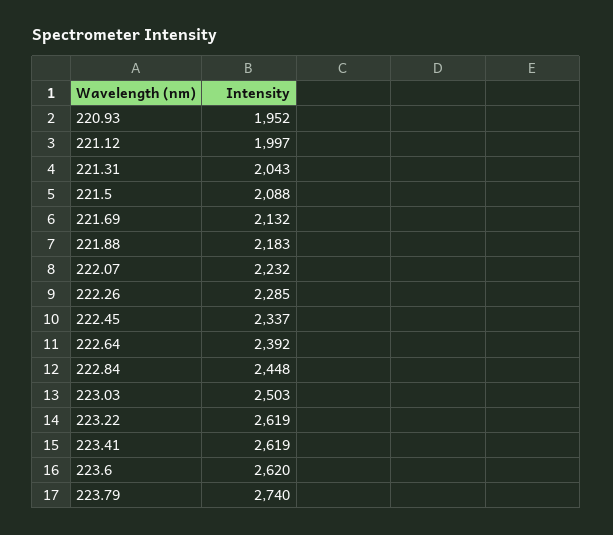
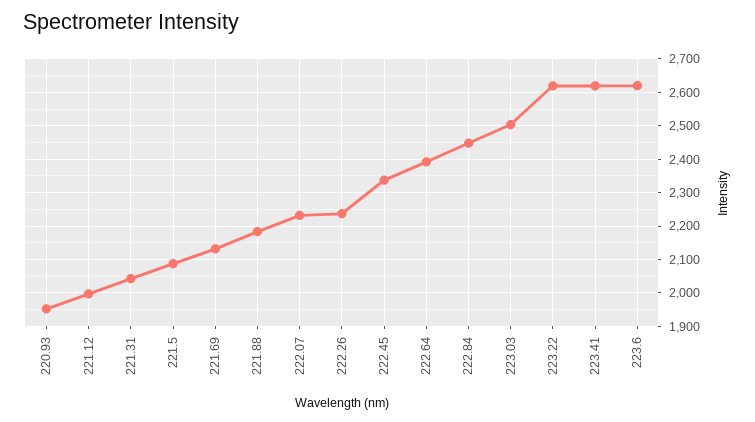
222.26: 2285 -> 2240
223.79: 2740 -> none

